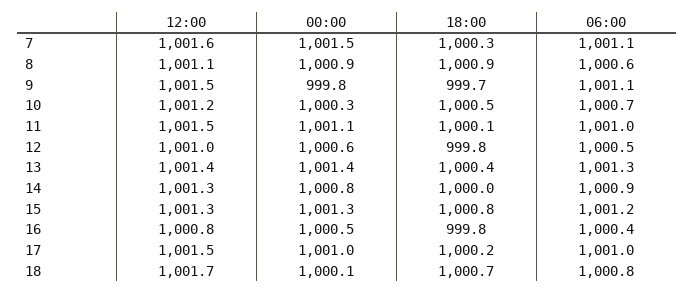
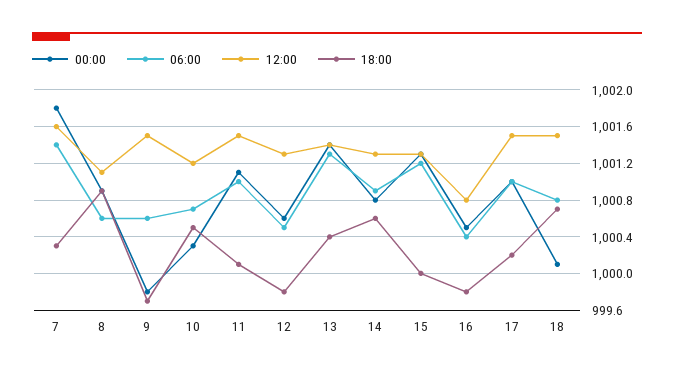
00:00, 7: 1001.5 -> 1001.8
06:00, 7: 1001.1 -> 1001.4
06:00, 9: 1001.1 -> 1000.6
12:00, 12: 1001 -> 1001.3
18:00, 14: 1000 -> 1000.6
18:00, 15: 1000.8 -> 1000
12:00, 18: 1001.7 -> 1001.5

